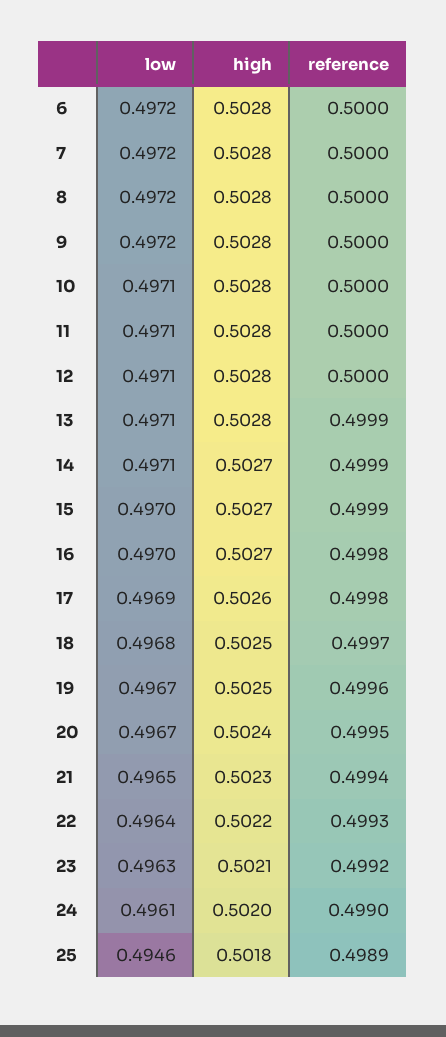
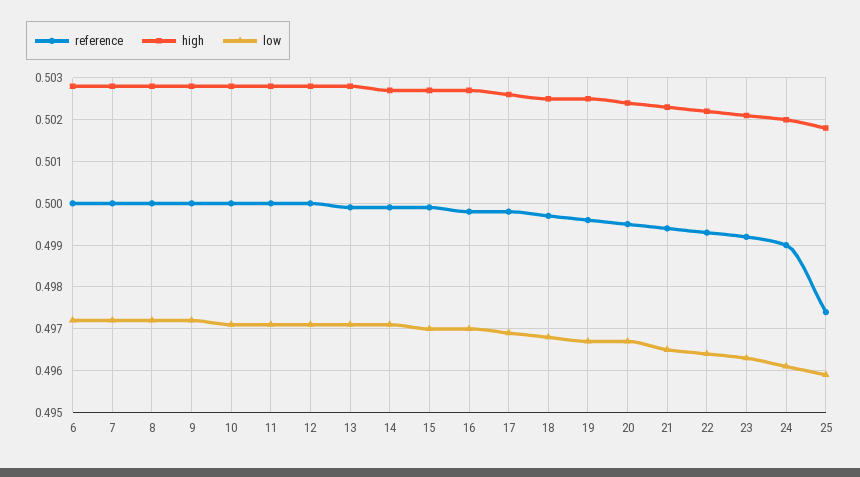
low, 25: 0.4946 -> 0.496
reference, 25: 0.4989 -> 0.4975

